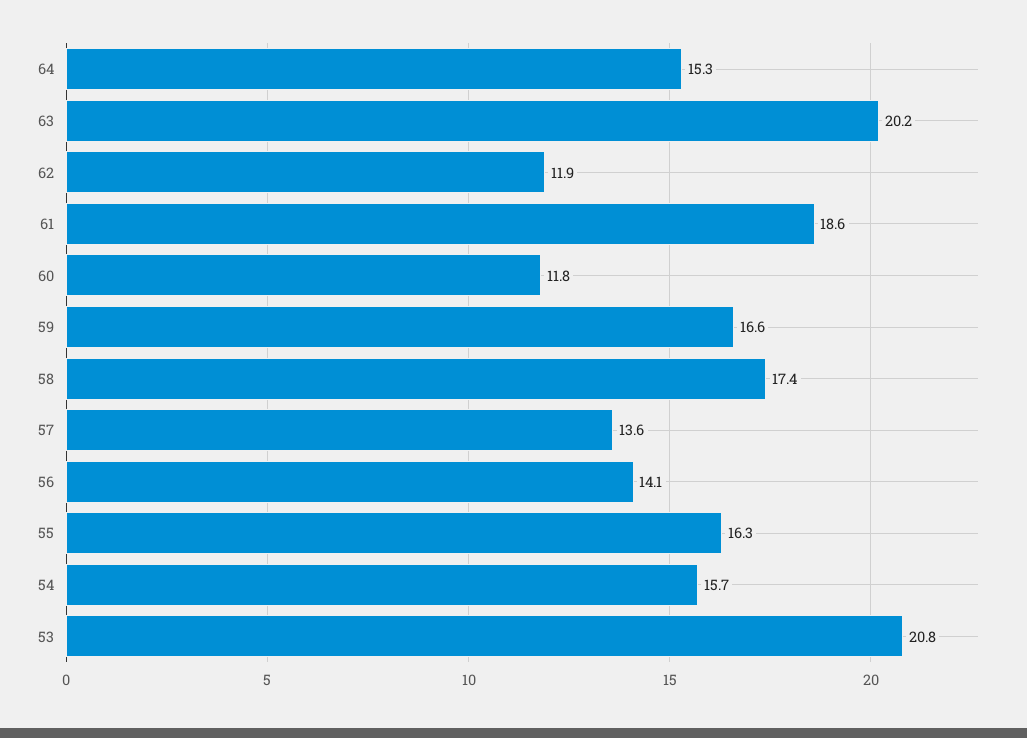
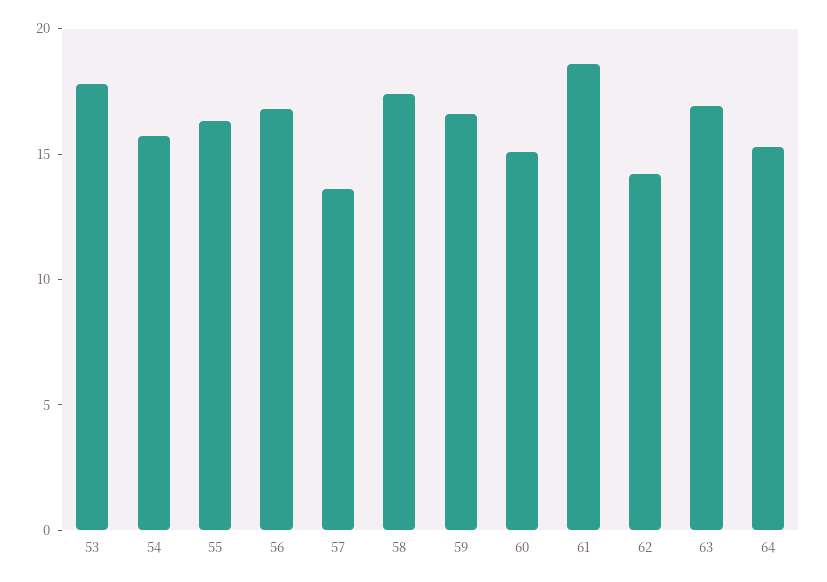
63: 20.2 -> 17
62: 11.9 -> 14
60: 11.8 -> 15
56: 14.1 -> 17
53: 20.8 -> 18

